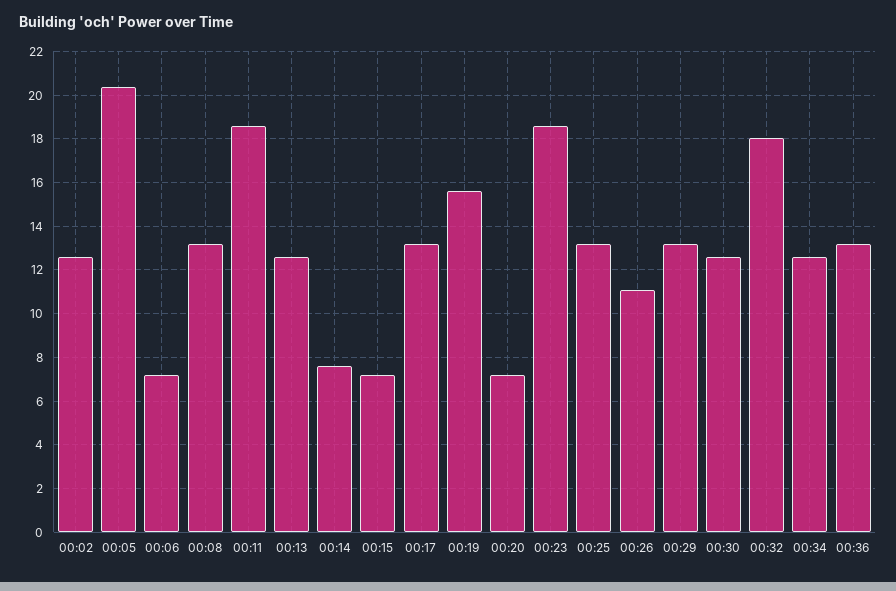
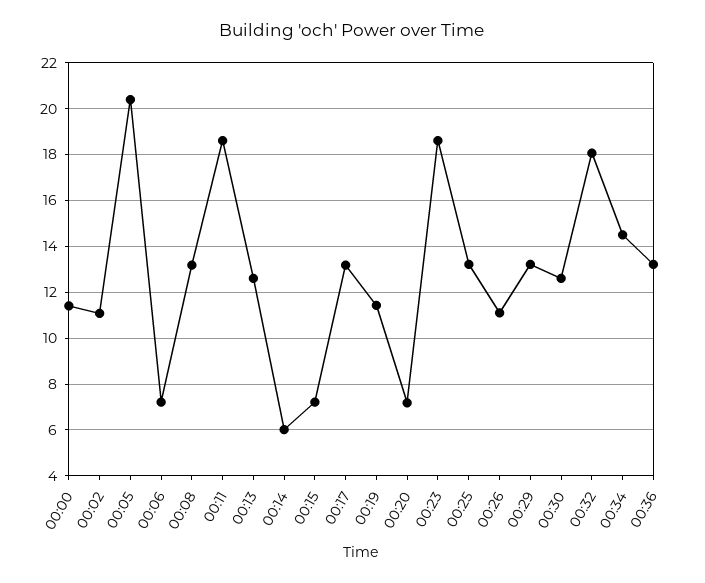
00:02: 12.5 -> 11
00:14: 7.5 -> 6
00:19: 15.5 -> 11.5
00:34: 12.5 -> 14.5
00:00: none -> 11.5

